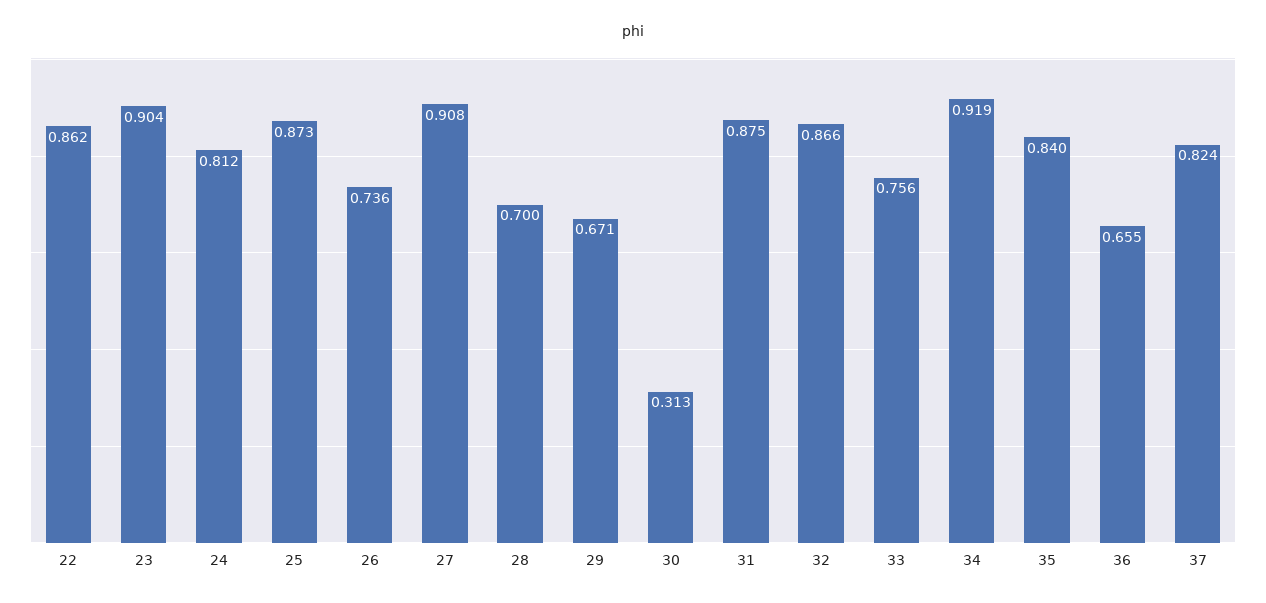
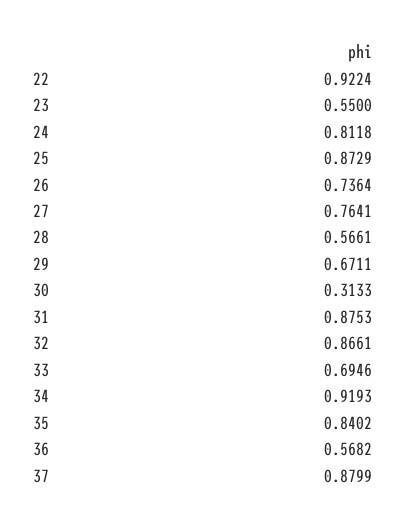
22: 0.862 -> 0.9224
23: 0.904 -> 0.55
27: 0.908 -> 0.7641
28: 0.7 -> 0.5661
33: 0.756 -> 0.6946
36: 0.655 -> 0.5682
37: 0.824 -> 0.8799

